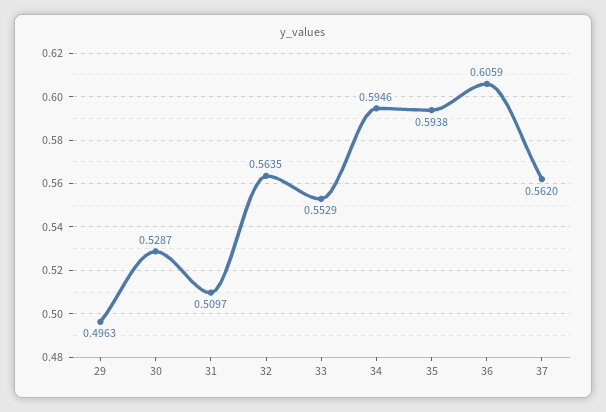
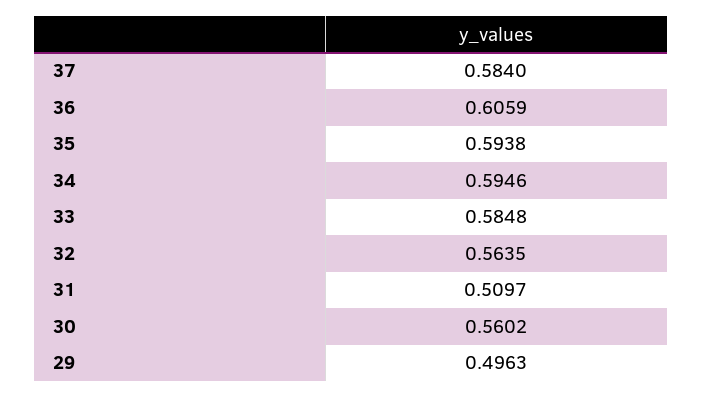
30: 0.5287 -> 0.5602
33: 0.5529 -> 0.5848
37: 0.562 -> 0.584

